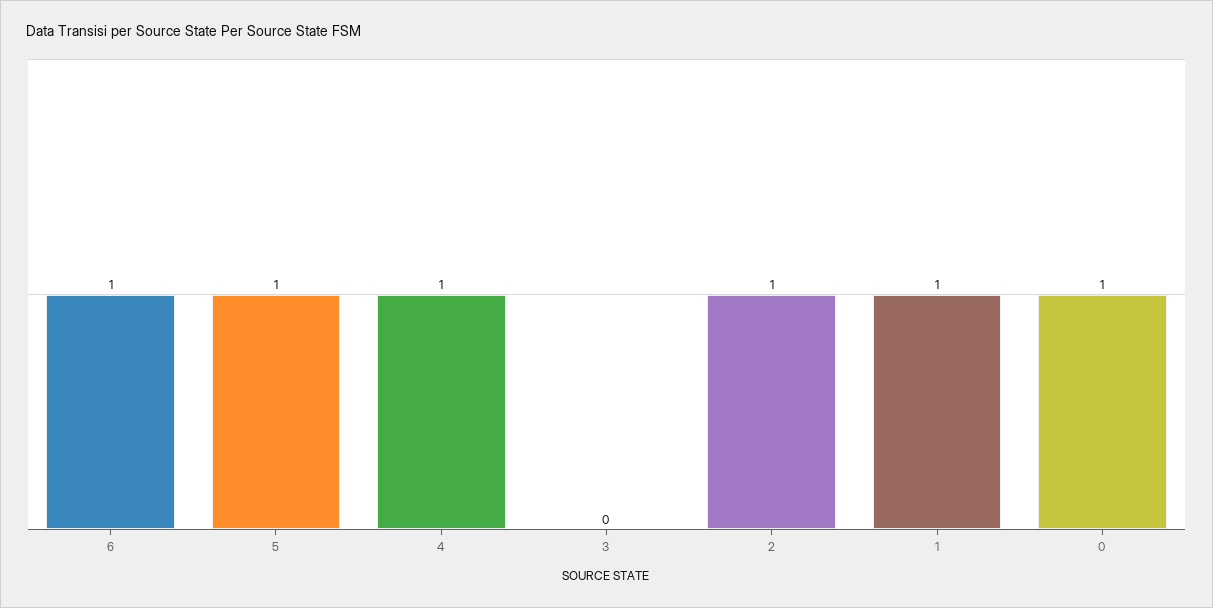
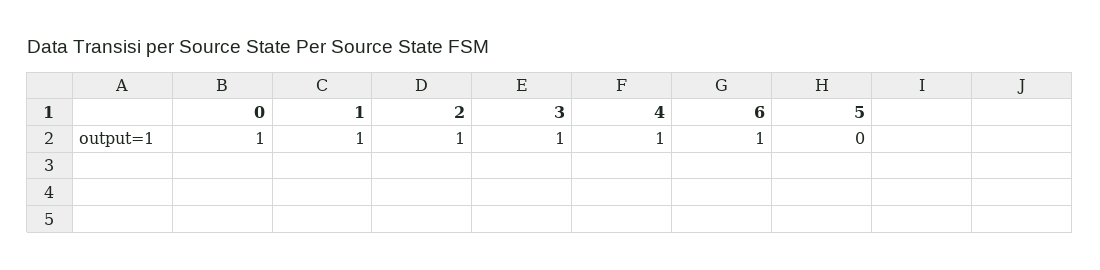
5: 1 -> 0
3: 0 -> 1

